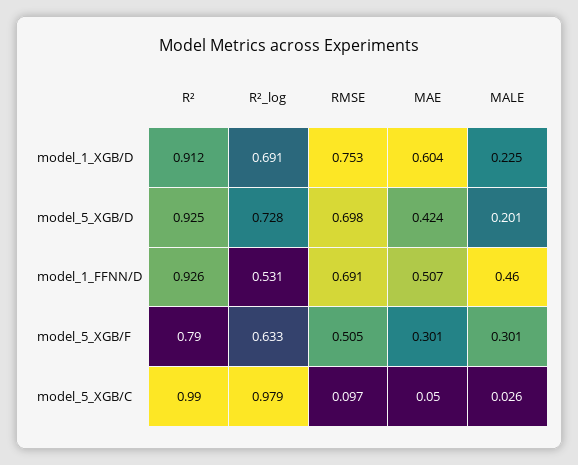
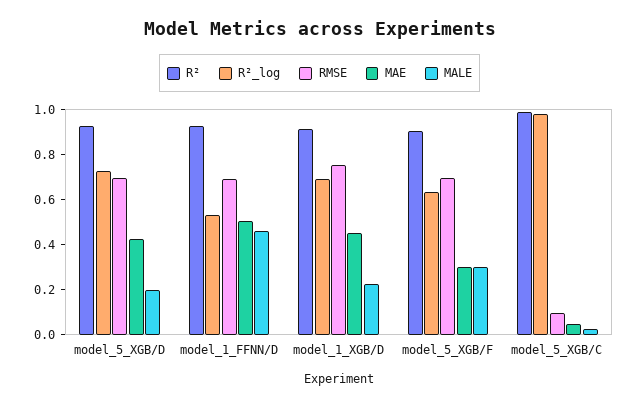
MAE, model_1_XGB/D: 0.604 -> 0.45
R², model_5_XGB/F: 0.79 -> 0.9
RMSE, model_5_XGB/F: 0.505 -> 0.7

